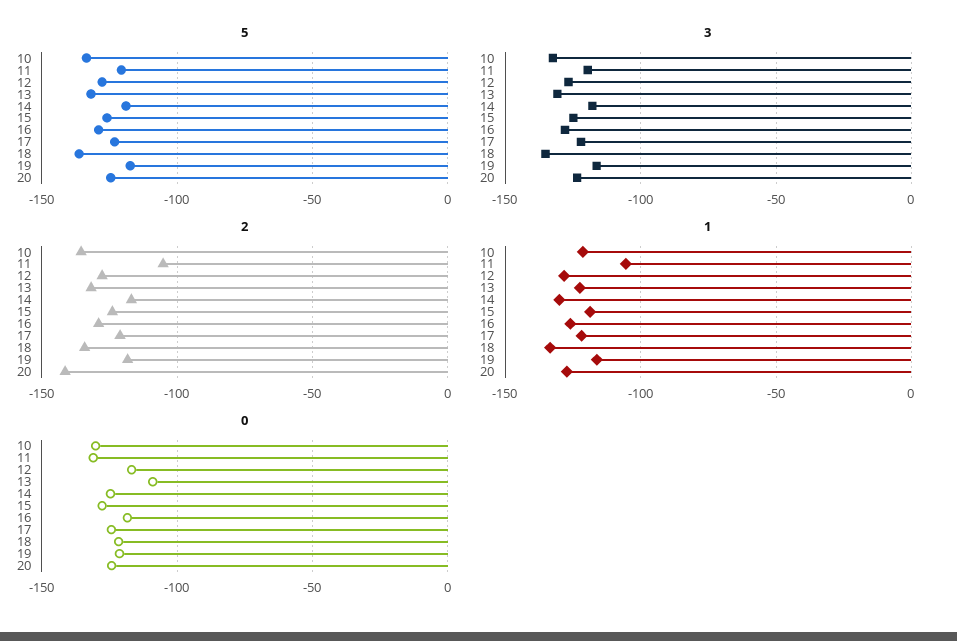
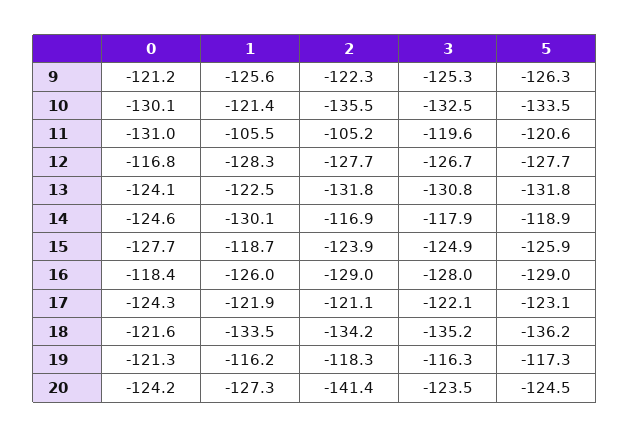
0, 13: -110 -> -124.1
0, 9: none -> -121.2
1, 9: none -> -125.6
2, 9: none -> -122.3
3, 9: none -> -125.3
5, 9: none -> -126.3

